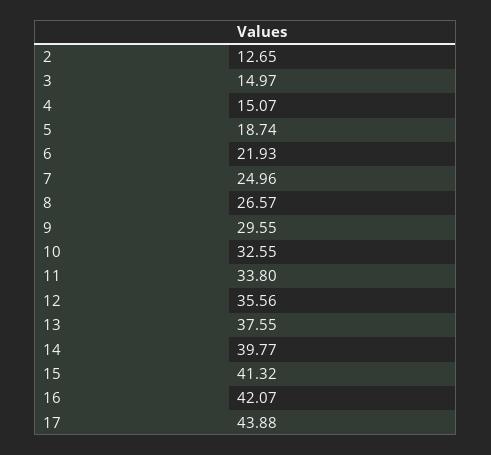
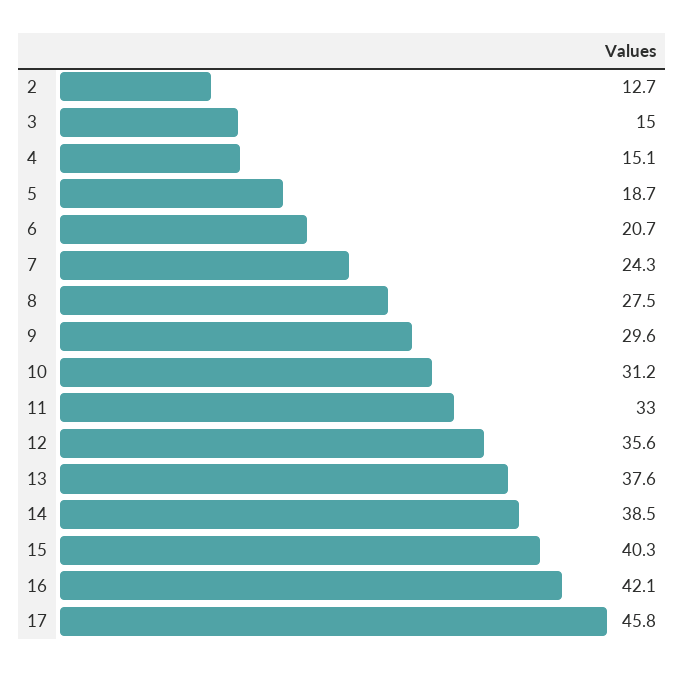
6: 21.93 -> 20.7
7: 24.96 -> 24.3
8: 26.57 -> 27.5
10: 32.55 -> 31.2
11: 33.8 -> 33
14: 39.77 -> 38.5
15: 41.32 -> 40.3
17: 43.88 -> 45.8

